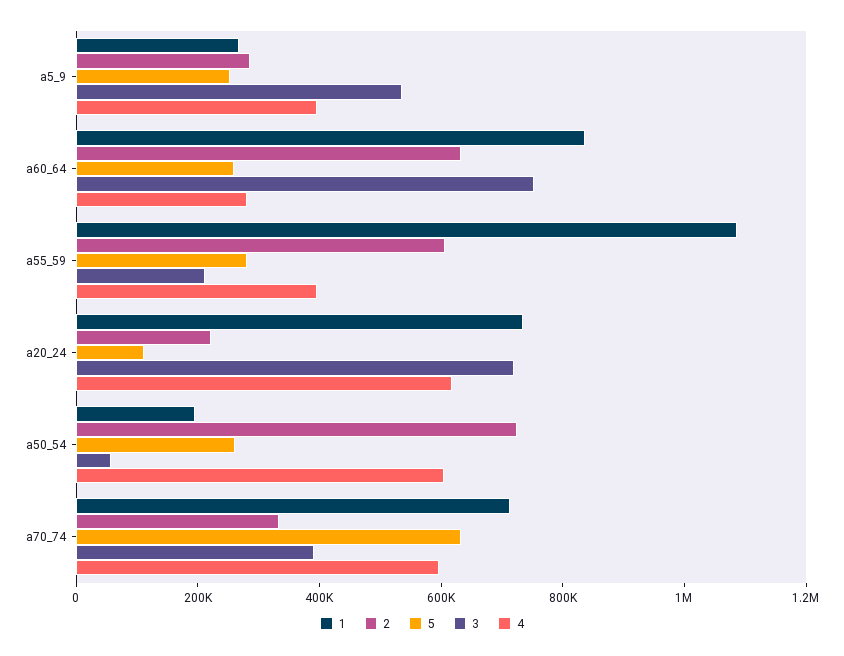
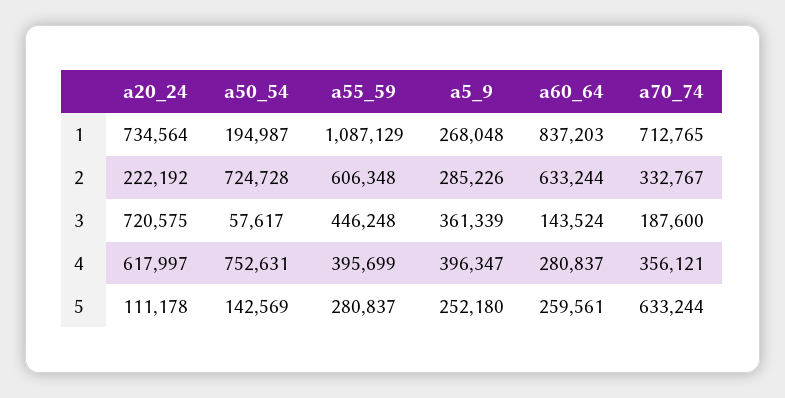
3, a5_9: 550000 -> 361339
3, a60_64: 750000 -> 143524
3, a55_59: 200000 -> 446248
5, a50_54: 250000 -> 142569
4, a50_54: 600000 -> 752631
3, a70_74: 400000 -> 187600
4, a70_74: 600000 -> 356121

